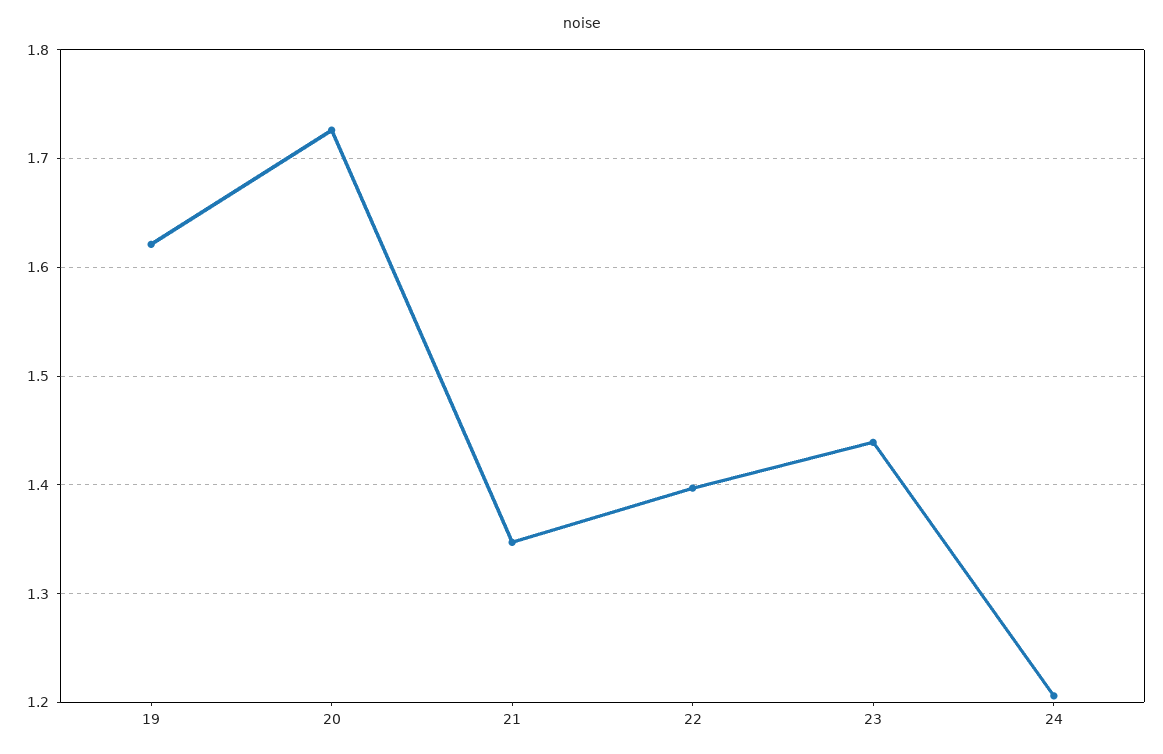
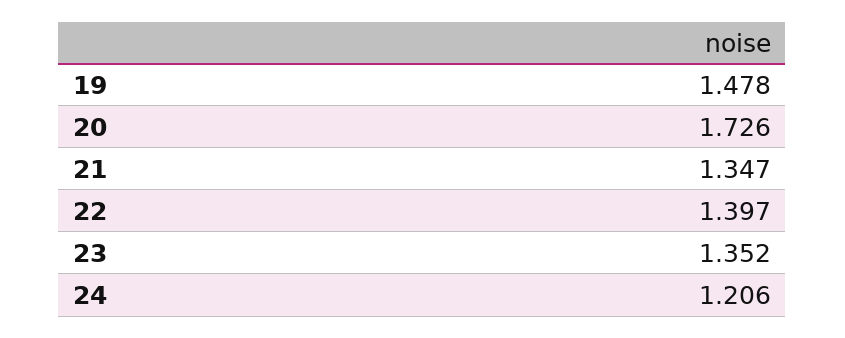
19: 1.62 -> 1.478
23: 1.44 -> 1.352

